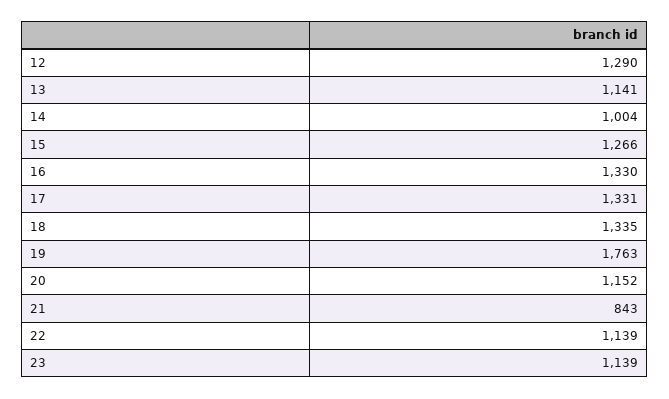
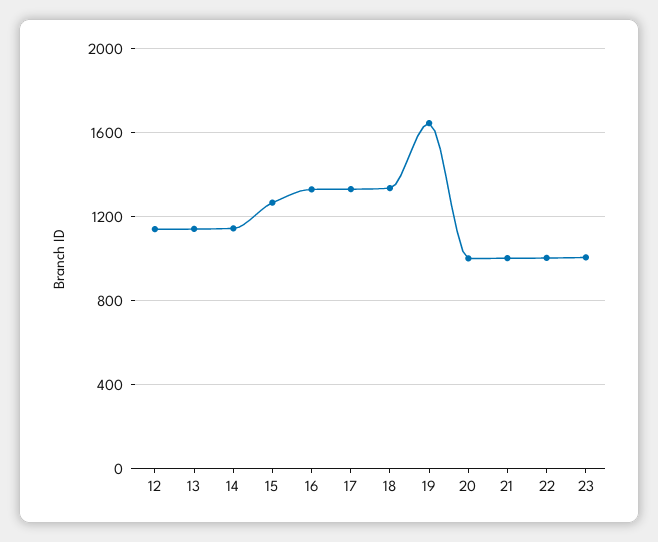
12: 1290 -> 1150
14: 1004 -> 1150
19: 1763 -> 1650
20: 1152 -> 1000
21: 843 -> 1000
22: 1139 -> 1000
23: 1139 -> 1000

